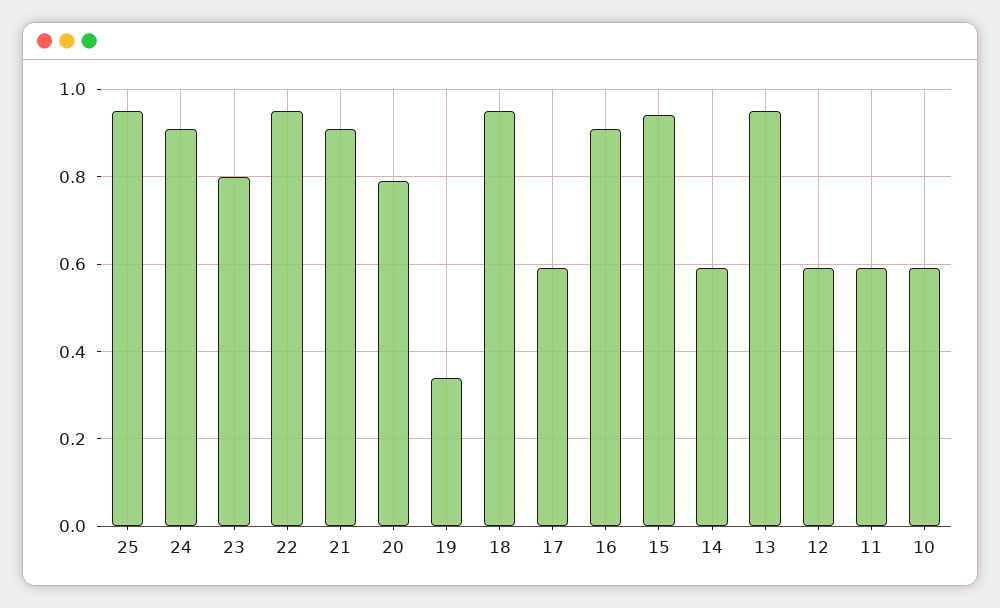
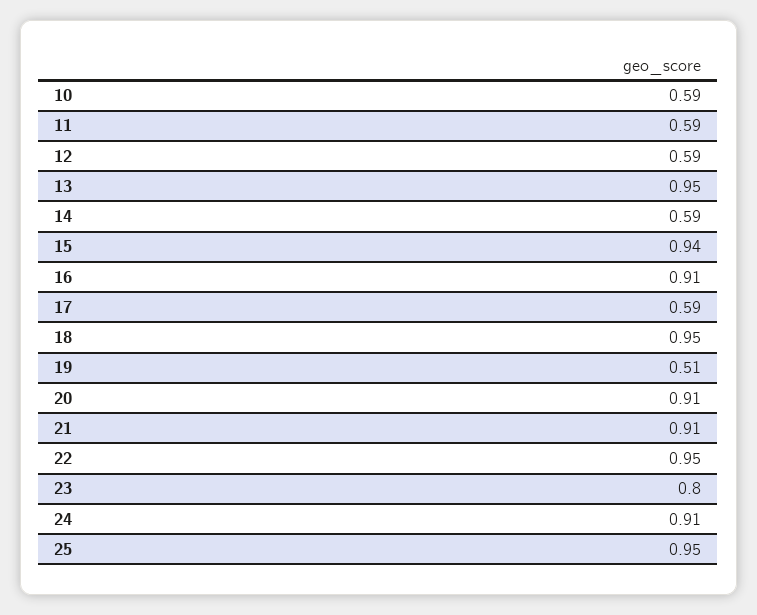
20: 0.8 -> 0.91
19: 0.35 -> 0.51

